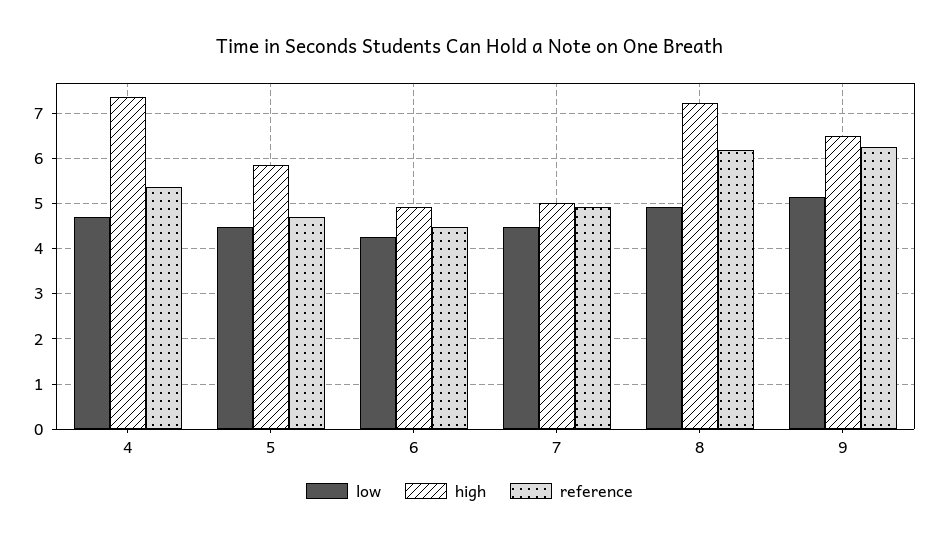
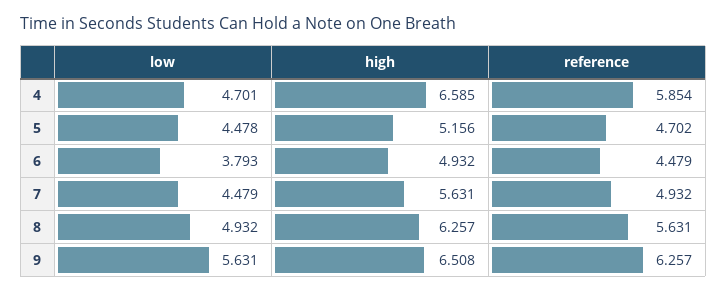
high, 4: 7.4 -> 6.585
reference, 4: 5.4 -> 5.854
high, 5: 5.8 -> 5.156
low, 6: 4.2 -> 3.793
high, 7: 5 -> 5.631
high, 8: 7.2 -> 6.257
reference, 8: 6.2 -> 5.631
low, 9: 5.2 -> 5.631

